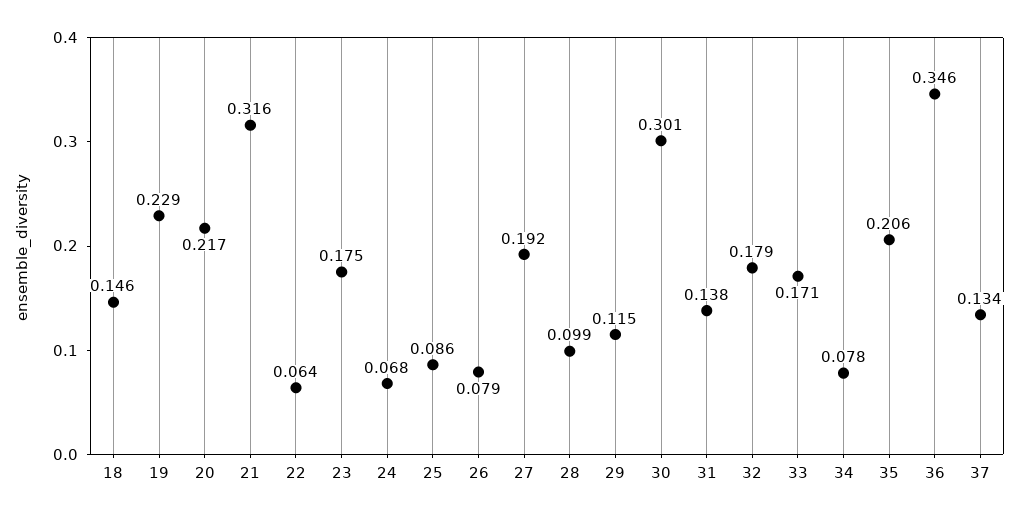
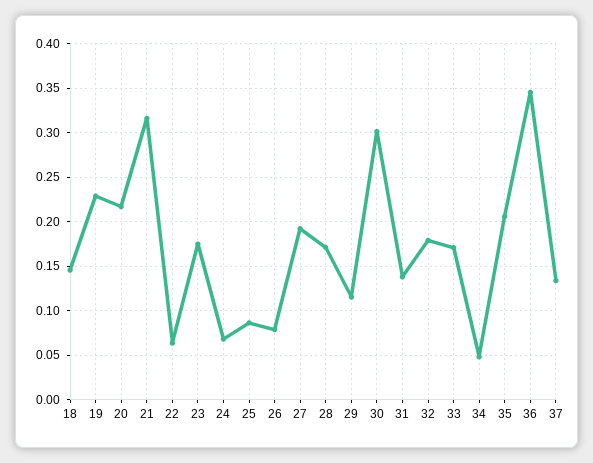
28: 0.099 -> 0.17
34: 0.078 -> 0.05

